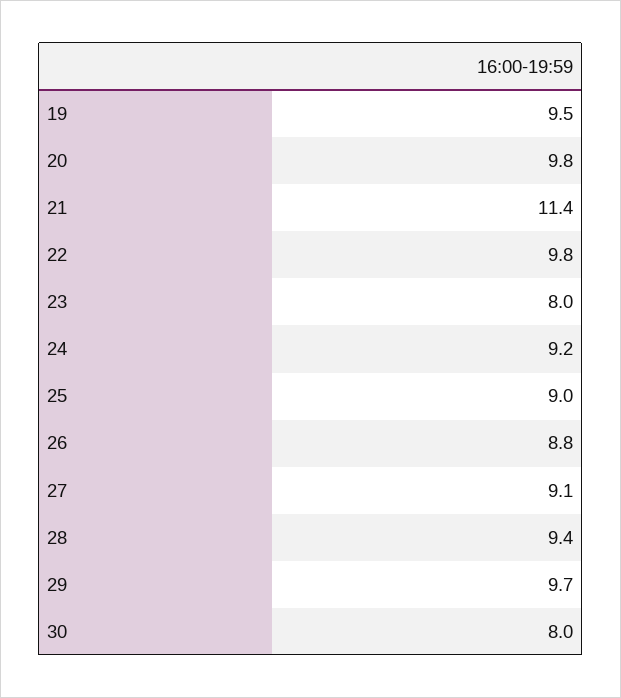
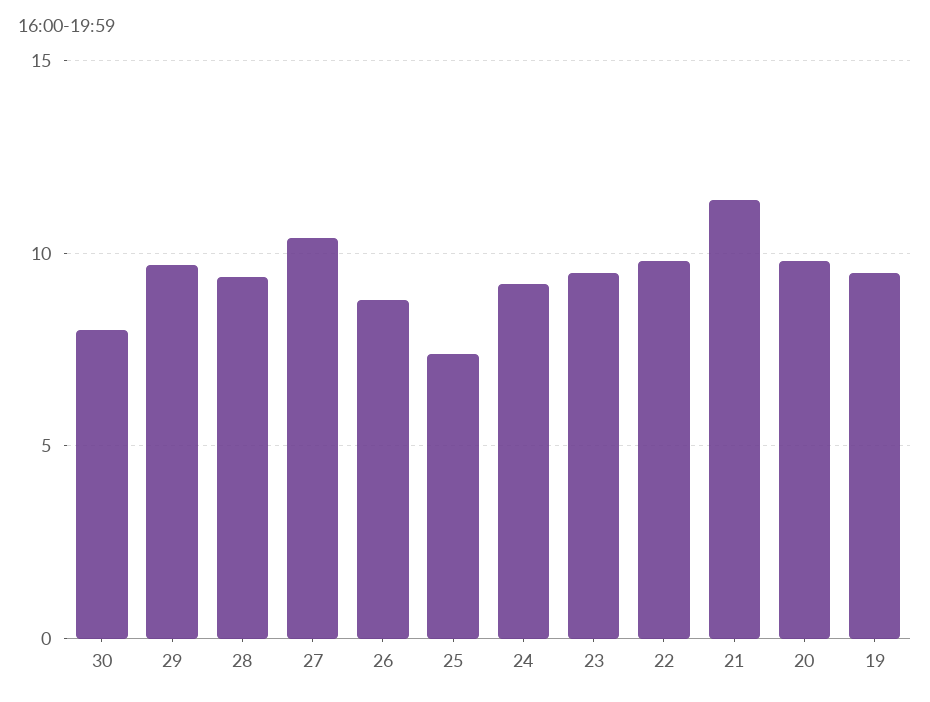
23: 8 -> 9.5
25: 9 -> 7.5
27: 9.1 -> 10.5

